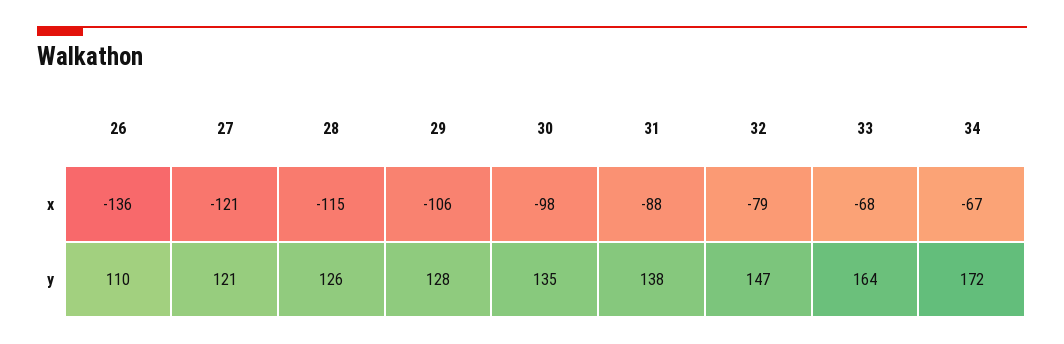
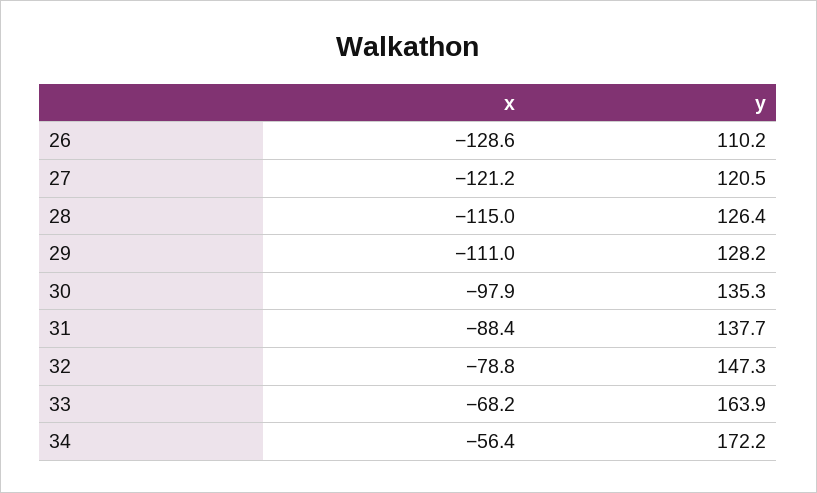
26, x: -136 -> -128.6
29, x: -106 -> -111
34, x: -67 -> -56.4

